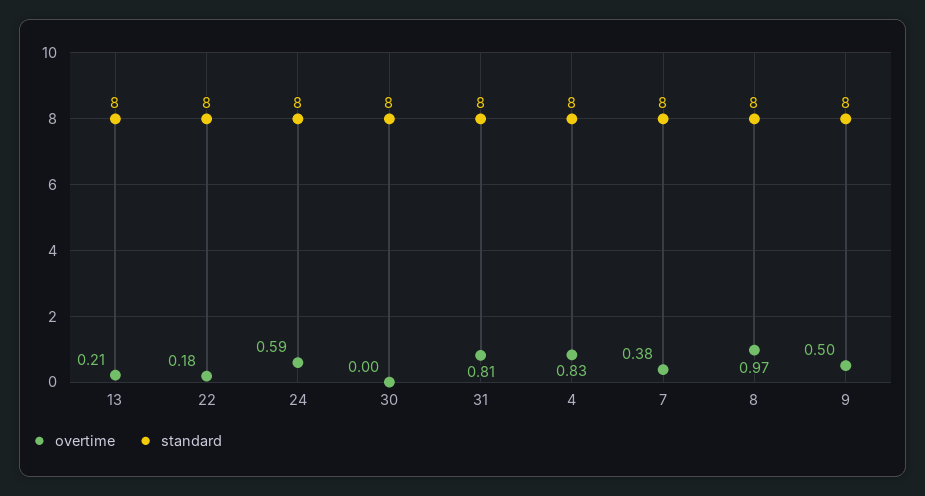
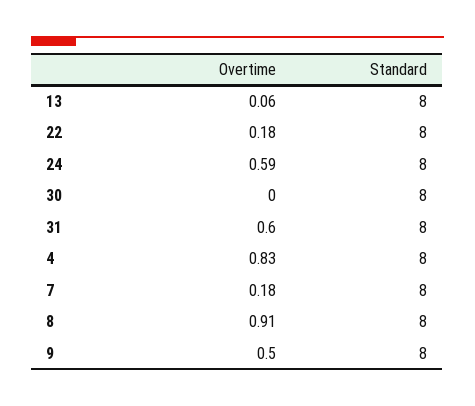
overtime, 13: 0.21 -> 0.06
overtime, 31: 0.81 -> 0.6
overtime, 7: 0.38 -> 0.18
overtime, 8: 0.97 -> 0.91

